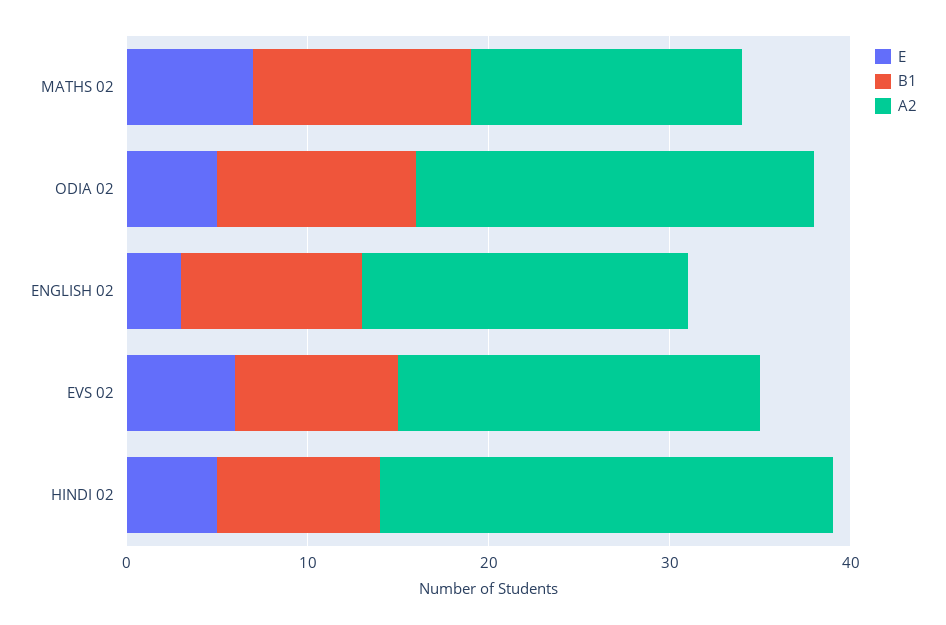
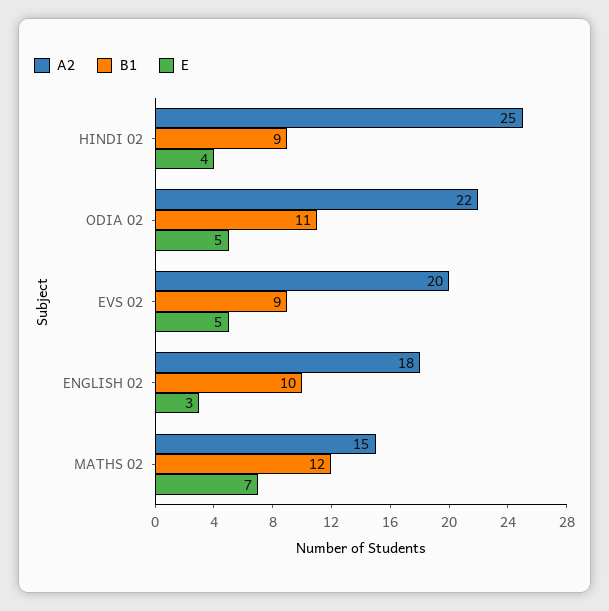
E, EVS 02: 6 -> 5
E, HINDI 02: 5 -> 4

